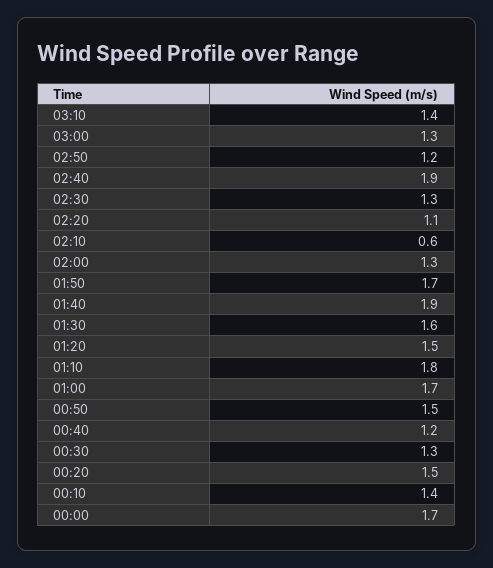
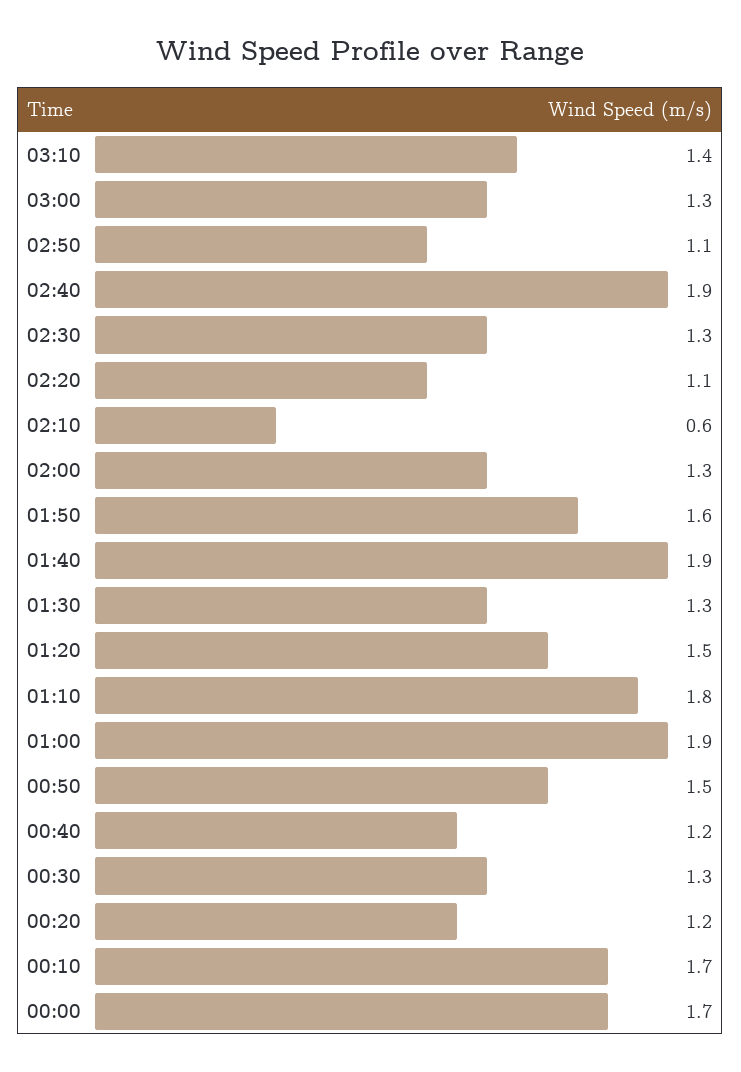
02:50: 1.2 -> 1.1
01:50: 1.7 -> 1.6
01:30: 1.6 -> 1.3
01:00: 1.7 -> 1.9
00:20: 1.5 -> 1.2
00:10: 1.4 -> 1.7

